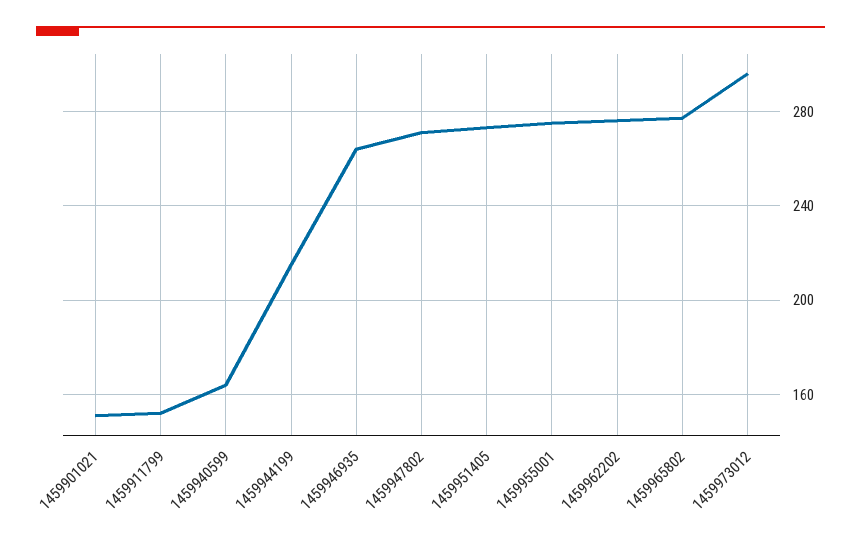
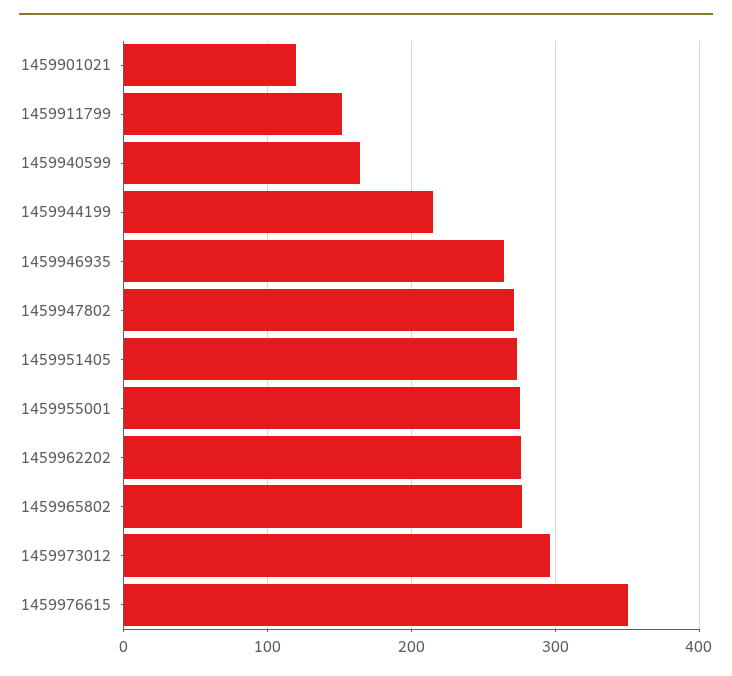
1459901021: 150 -> 120
1459976615: none -> 350

